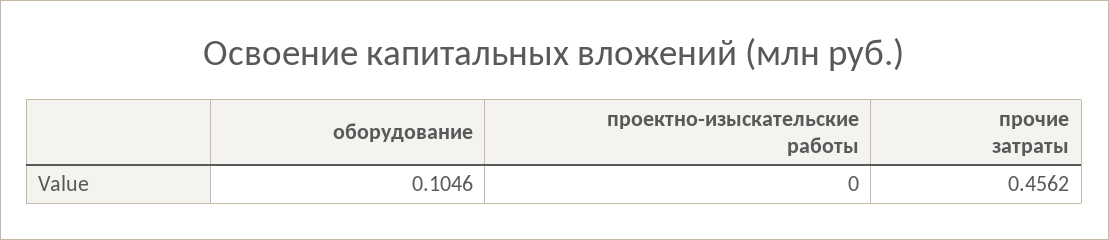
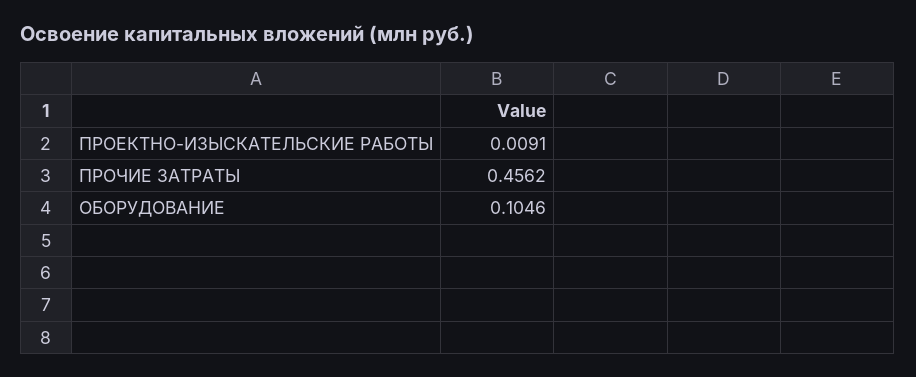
проектно-изыскательские работы: 0 -> 0.0091

